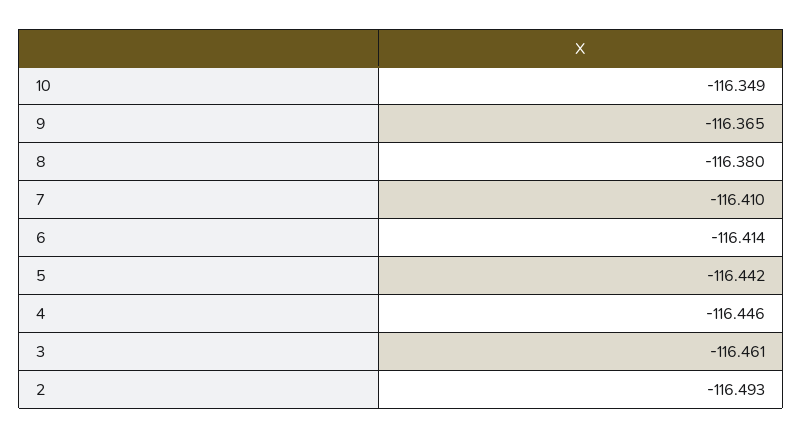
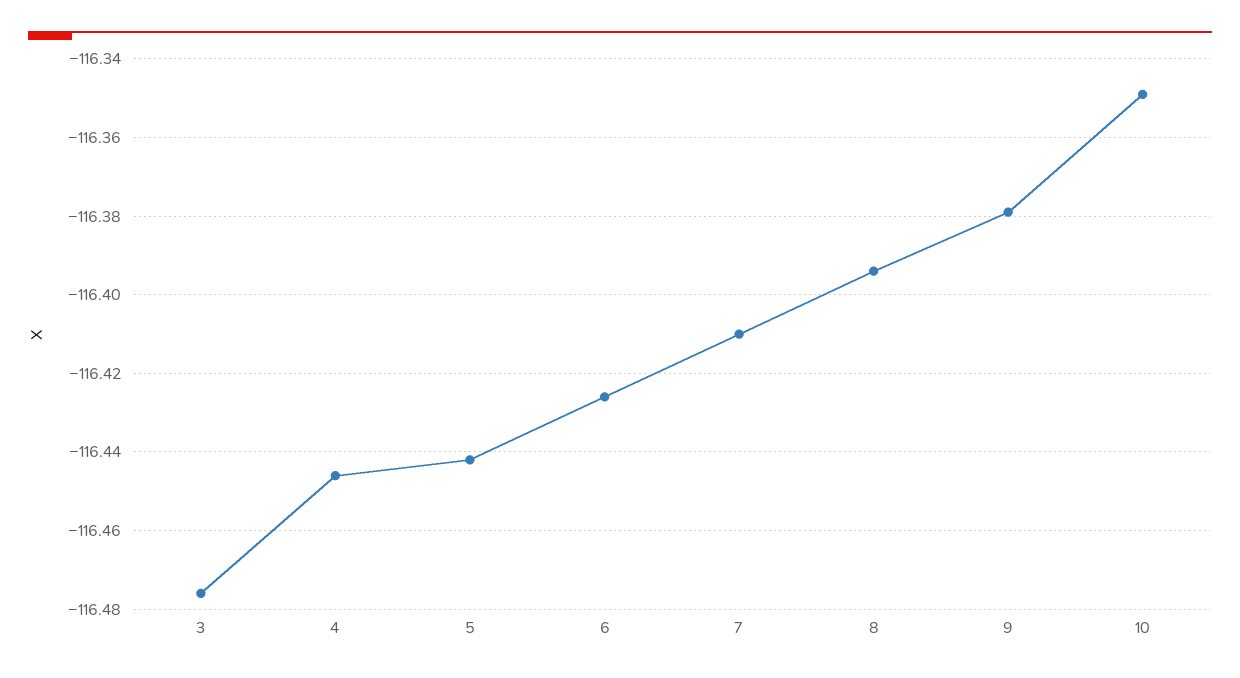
9: -116.365 -> -116.38
8: -116.38 -> -116.395
6: -116.414 -> -116.425
3: -116.461 -> -116.475
2: -116.493 -> none

